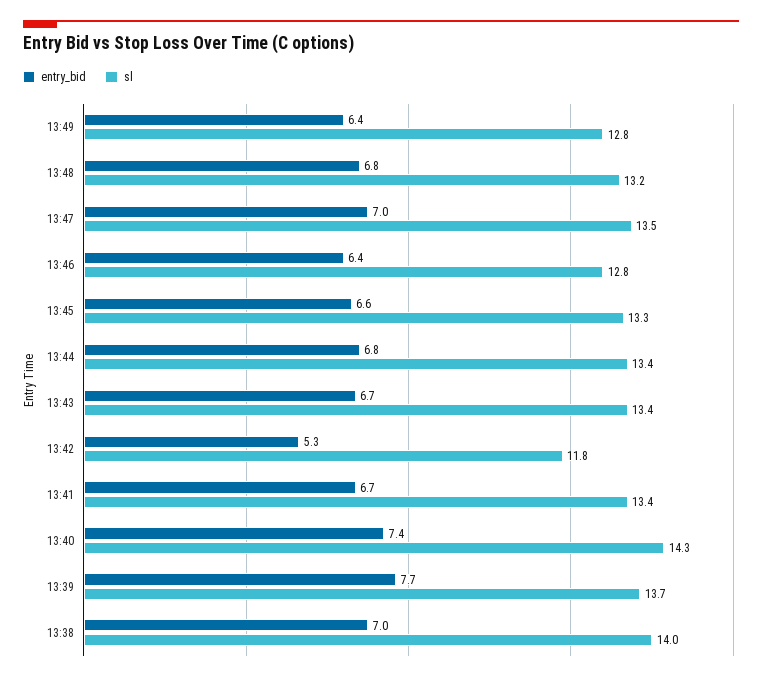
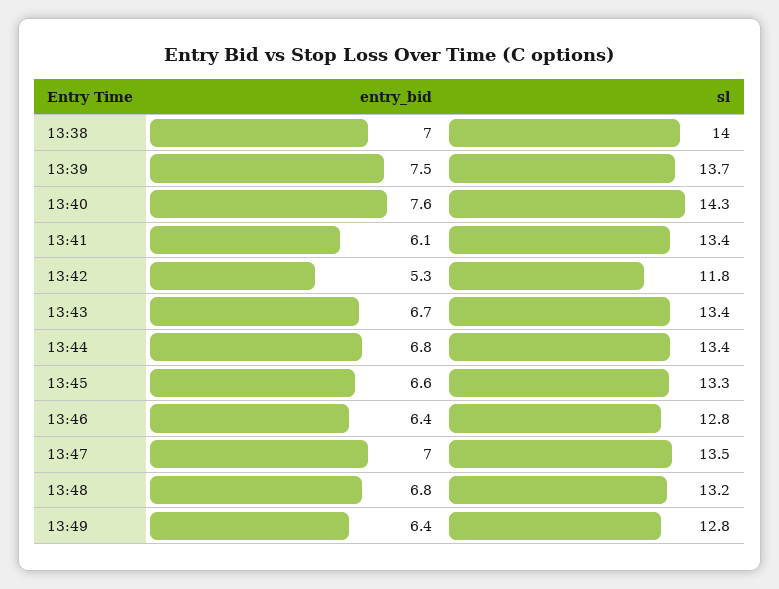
entry_bid, 13:41: 6.7 -> 6.1
entry_bid, 13:40: 7.4 -> 7.6
entry_bid, 13:39: 7.7 -> 7.5

